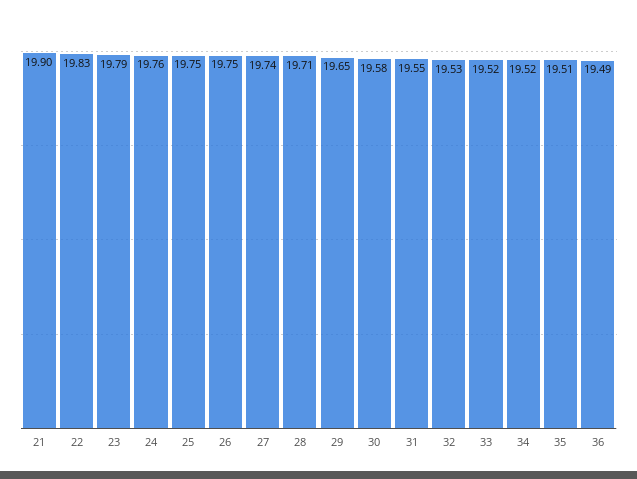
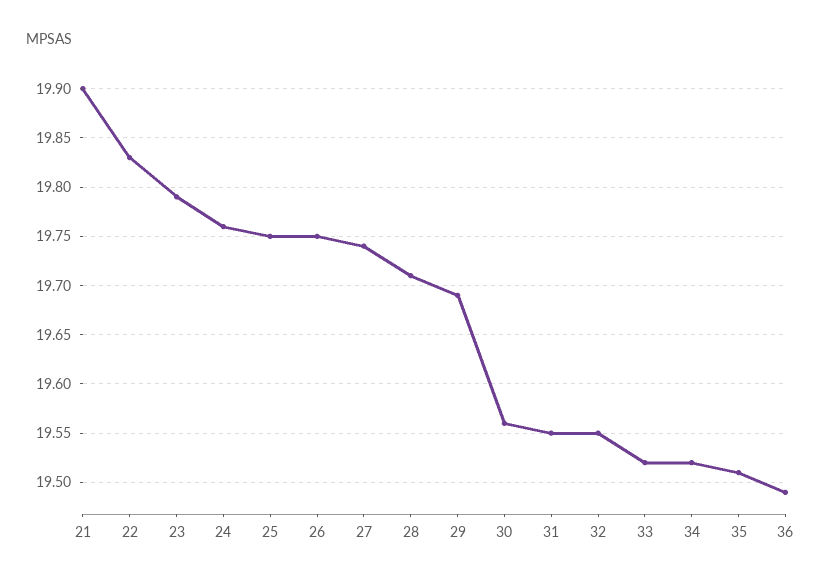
29: 19.65 -> 19.69
30: 19.58 -> 19.56
32: 19.53 -> 19.55

